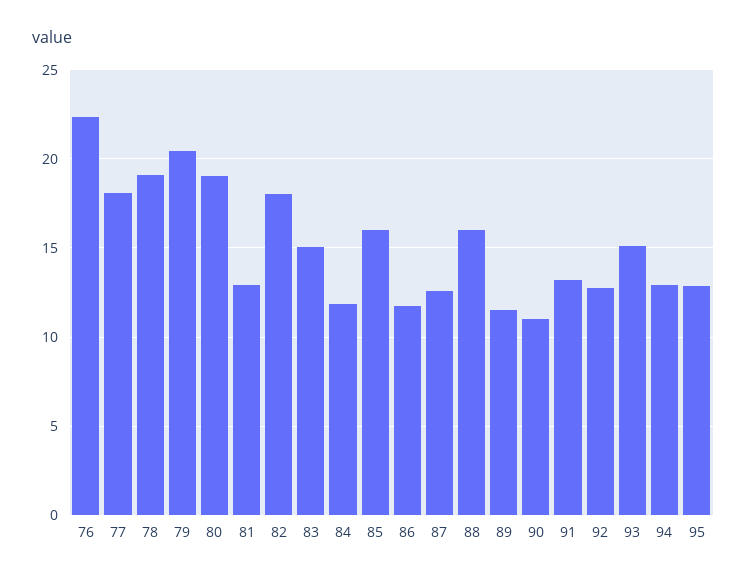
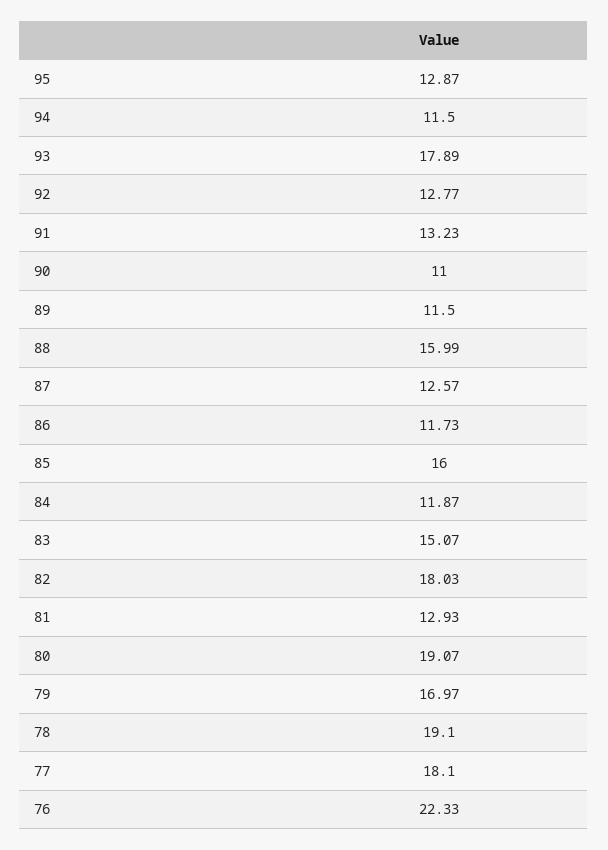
79: 20.5 -> 16.97
93: 15 -> 17.89
94: 13 -> 11.5

